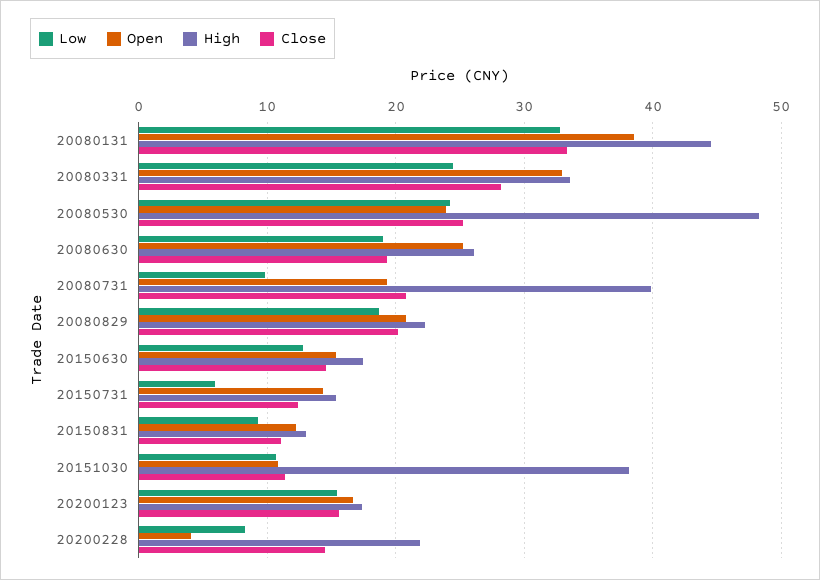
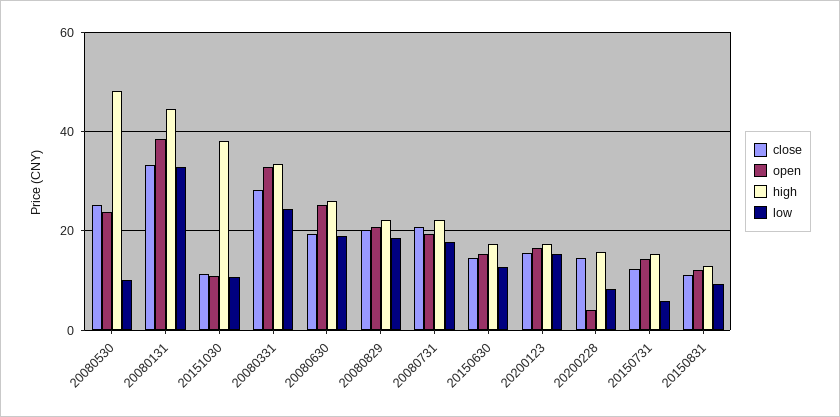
Low, 20080530: 24 -> 10
Low, 20080731: 10 -> 18
High, 20080731: 40 -> 22
High, 20200228: 22 -> 16

